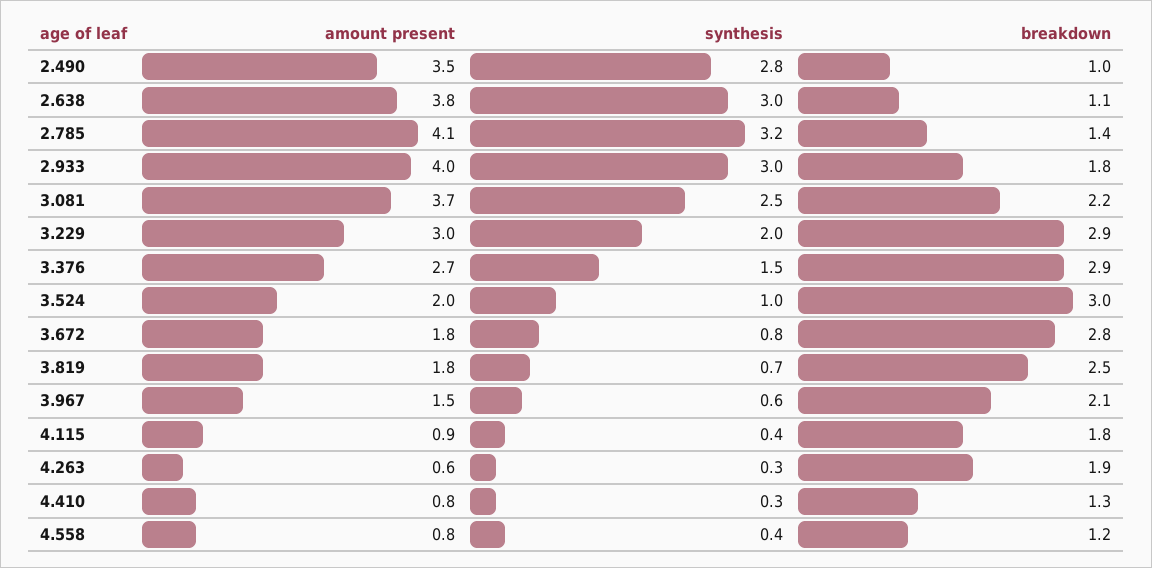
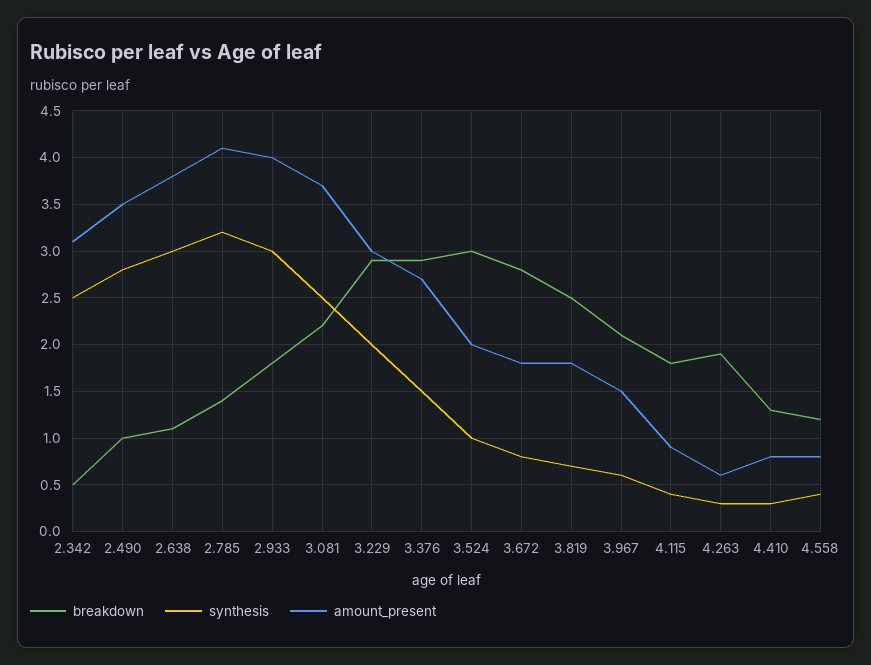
breakdown, 2.342: none -> 0.5
synthesis, 2.342: none -> 2.5
amount present, 2.342: none -> 3.1

